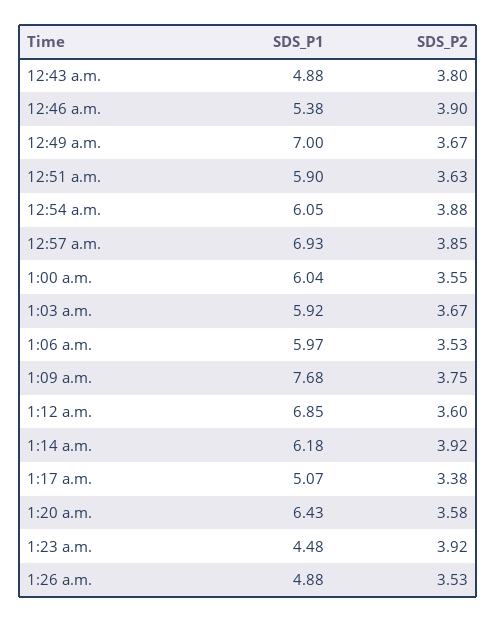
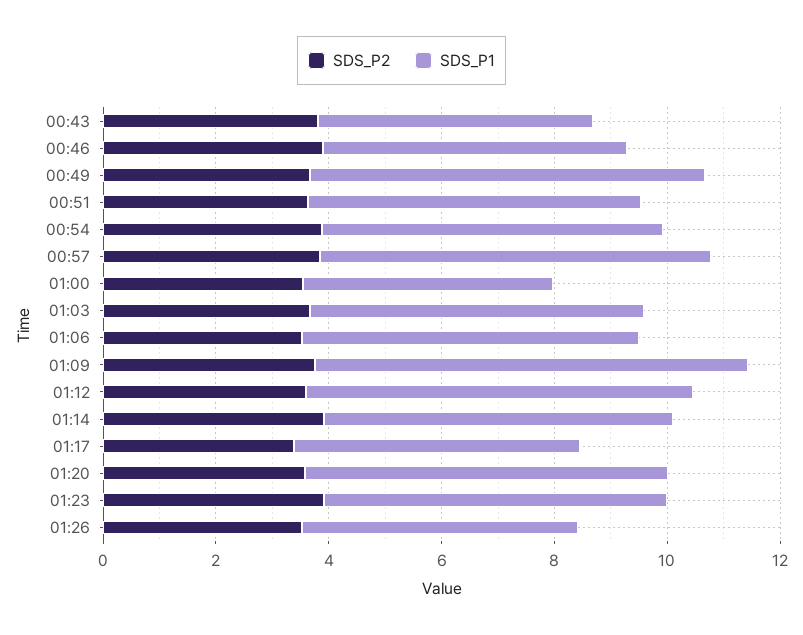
SDS_P1, 1:00 a.m.: 6.04 -> 4.5
SDS_P1, 1:23 a.m.: 4.48 -> 6

